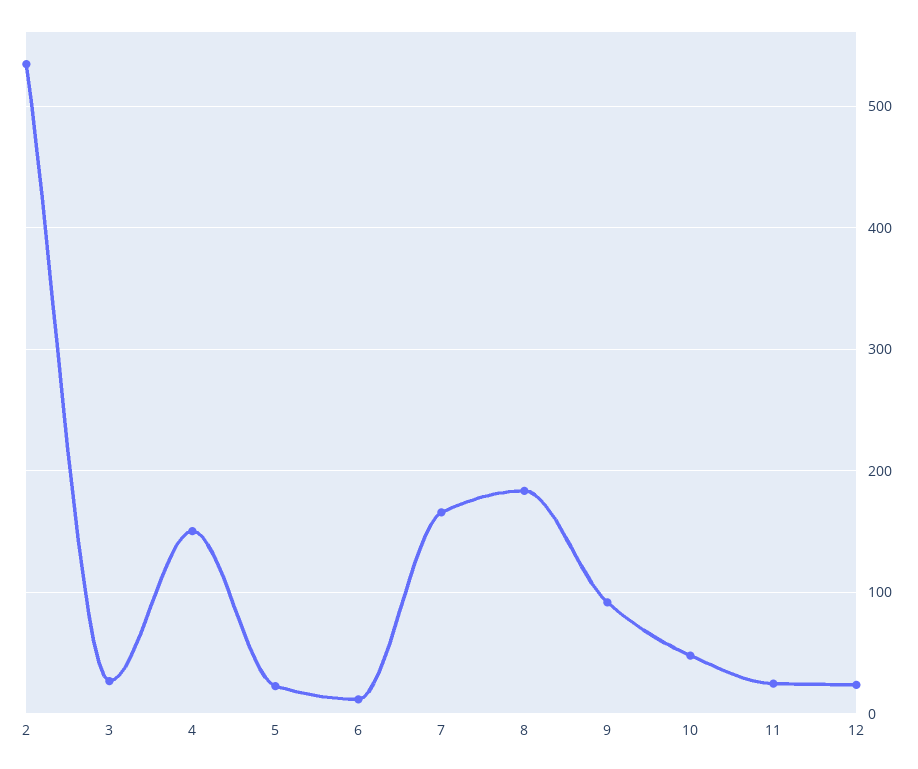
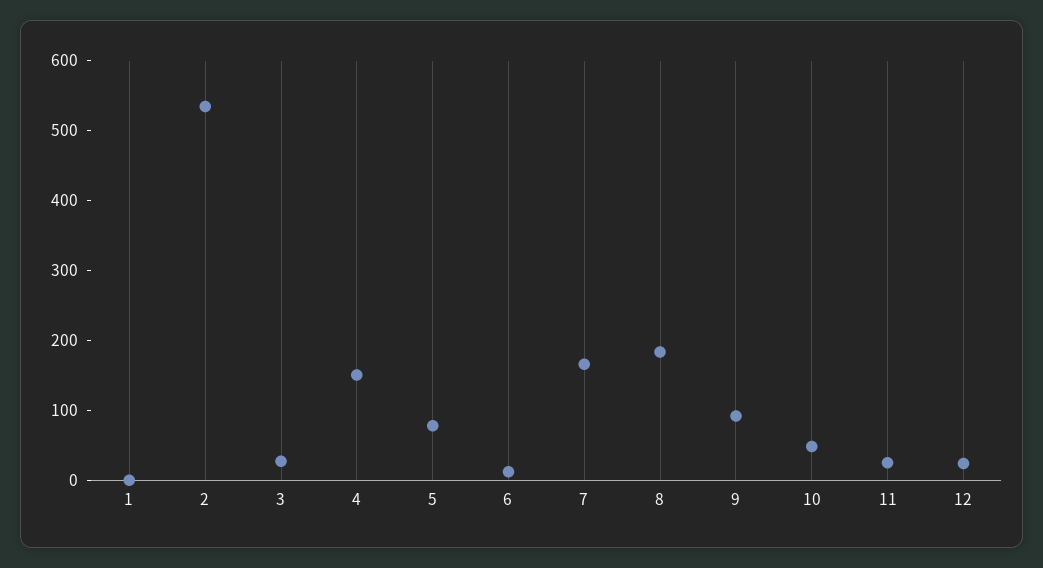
5: 20 -> 80
1: none -> 0

